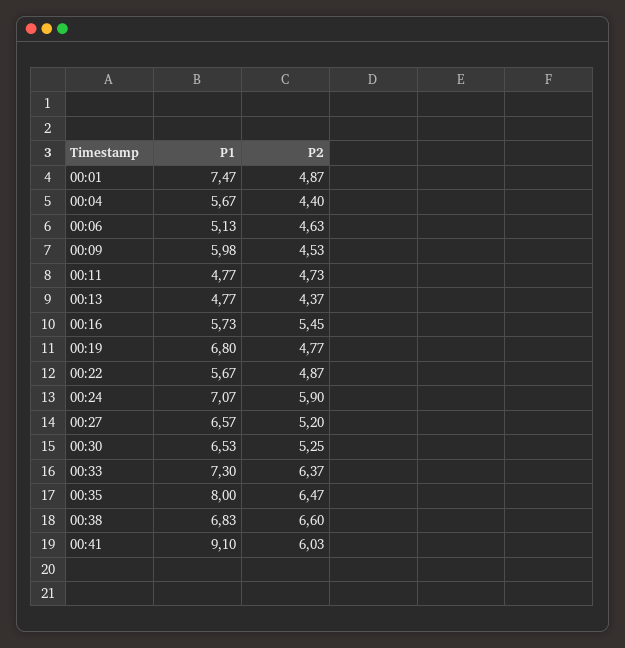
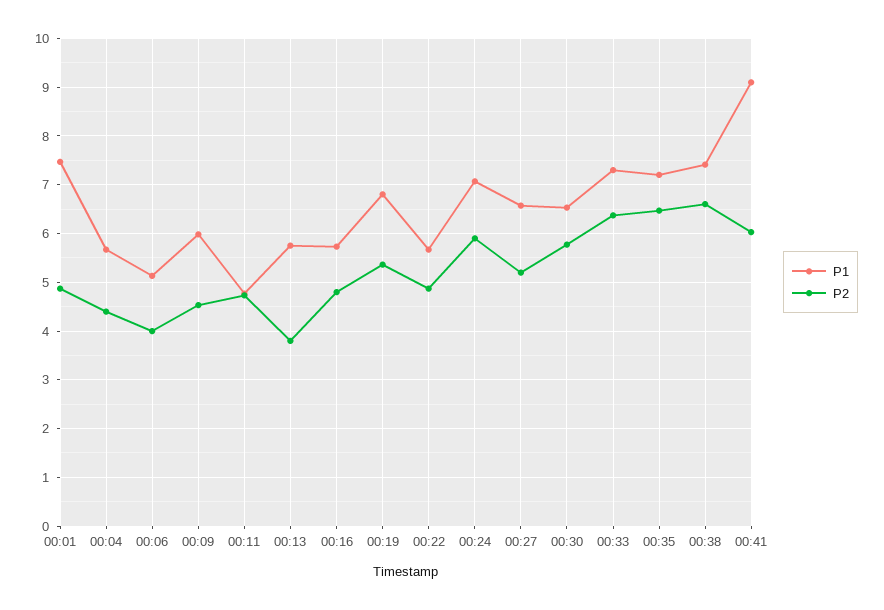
P2, 00:06: 4.63 -> 4
P1, 00:13: 4.77 -> 5.8
P2, 00:13: 4.37 -> 3.8
P2, 00:16: 5.45 -> 4.8
P2, 00:19: 4.77 -> 5.4
P2, 00:30: 5.25 -> 5.8
P1, 00:35: 8 -> 7.2
P1, 00:38: 6.83 -> 7.4

